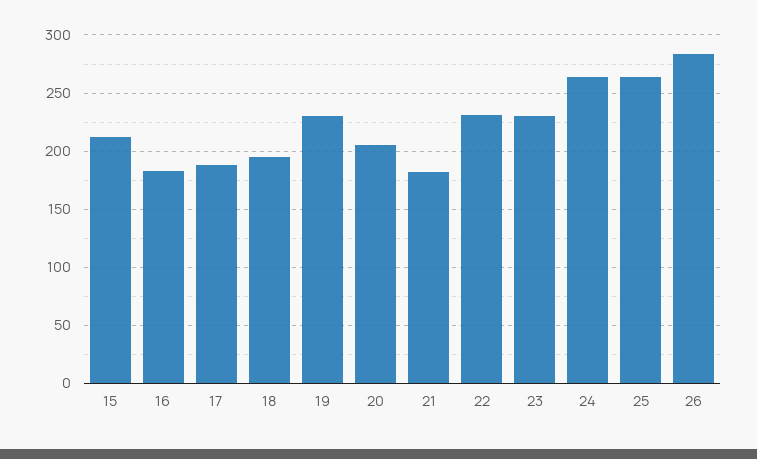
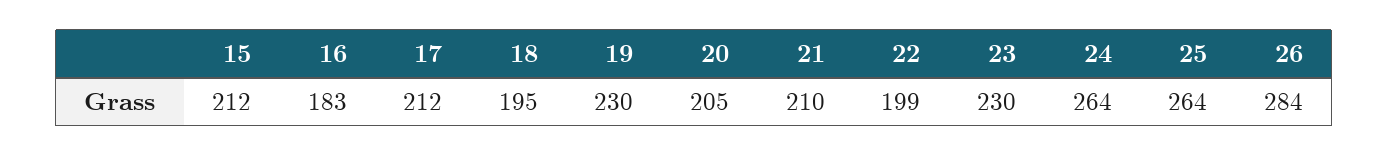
17: 190 -> 212
21: 180 -> 210
22: 230 -> 199

